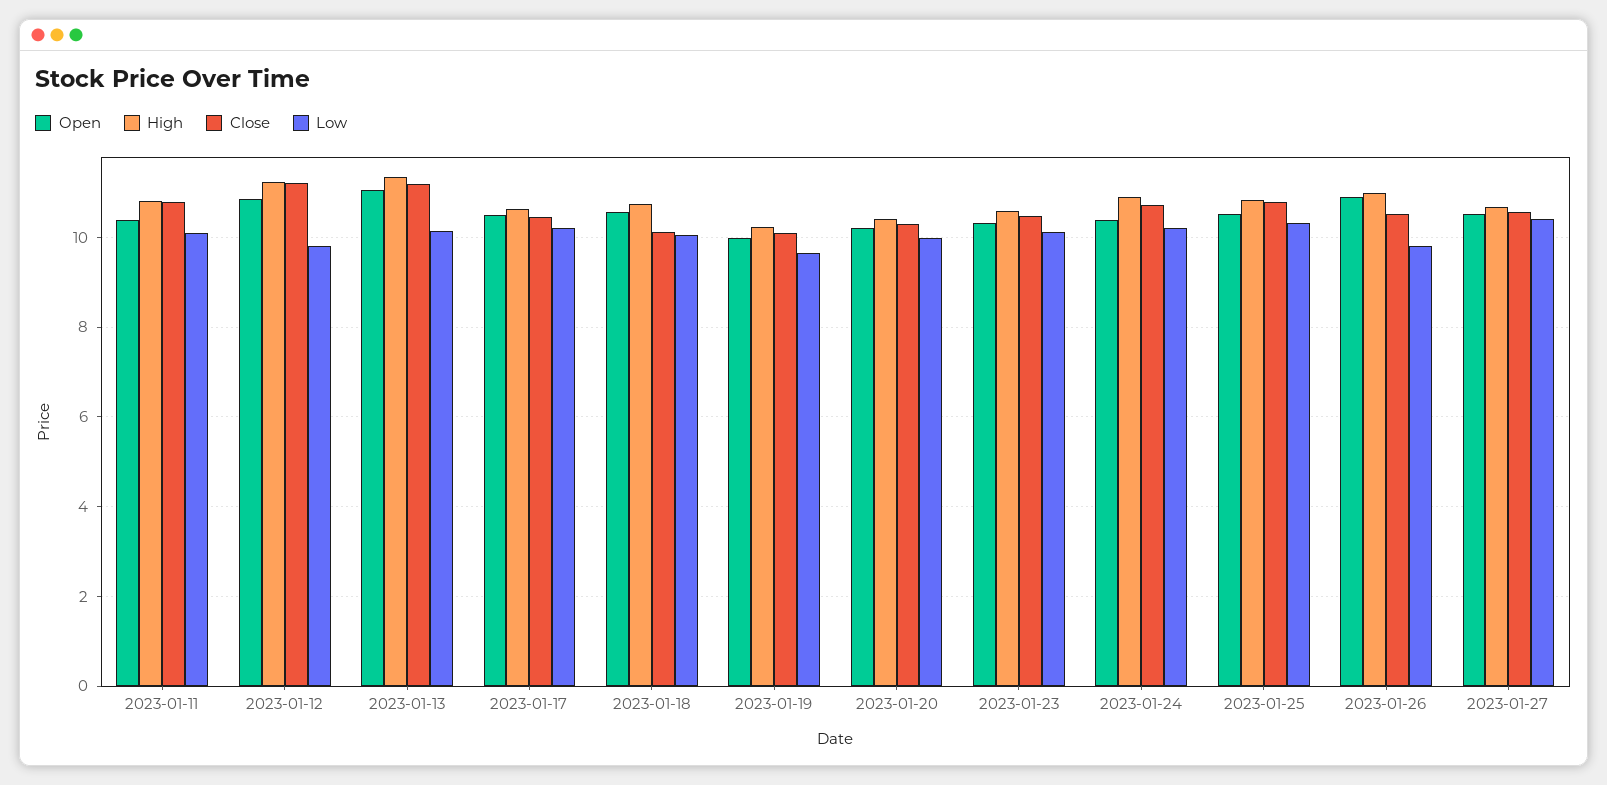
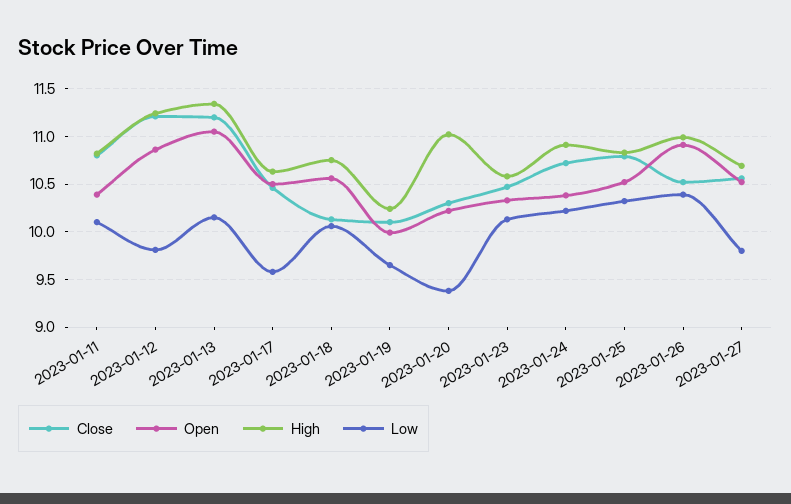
Low, 2023-01-17: 10.2 -> 9.6
High, 2023-01-20: 10.4 -> 11
Low, 2023-01-20: 10 -> 9.4
Low, 2023-01-26: 9.8 -> 10.4
Low, 2023-01-27: 10.4 -> 9.8

